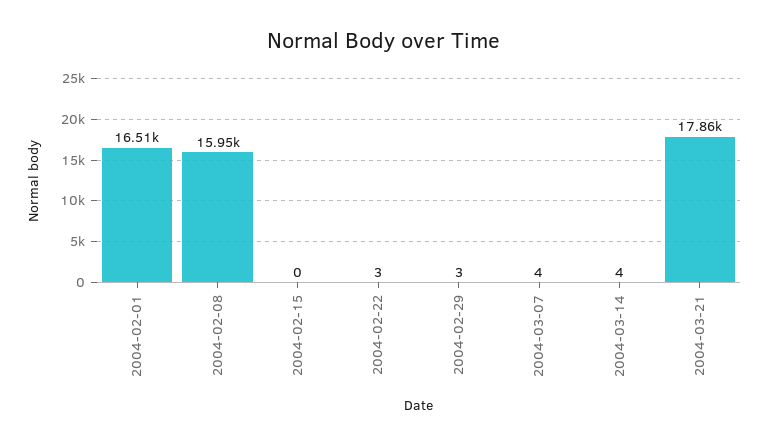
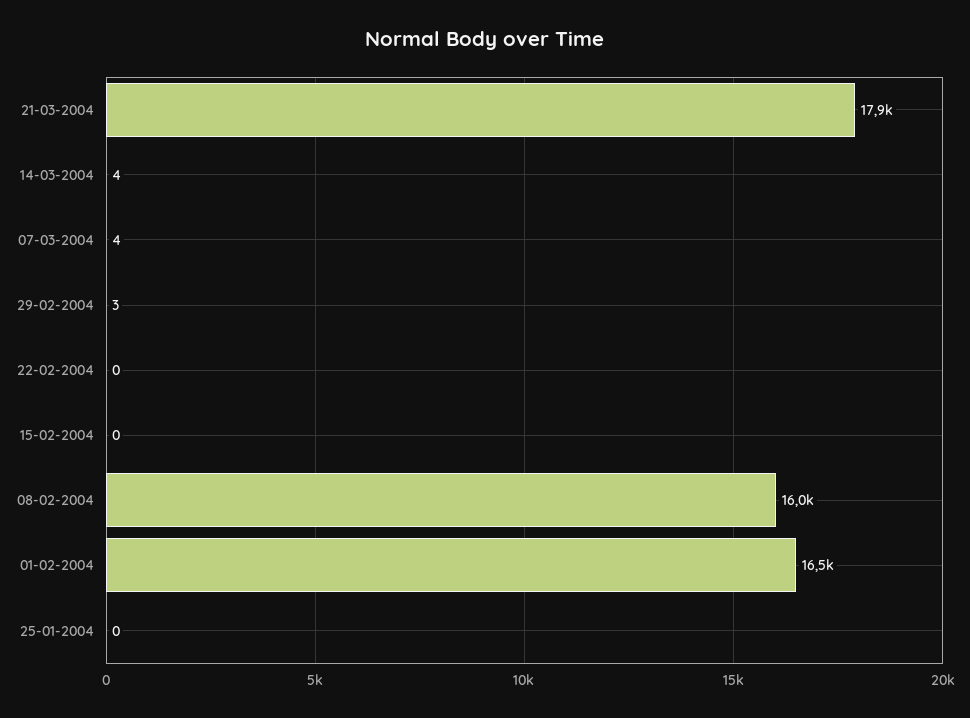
2004-02-22: 3 -> 0
25-01-2004: none -> 0

